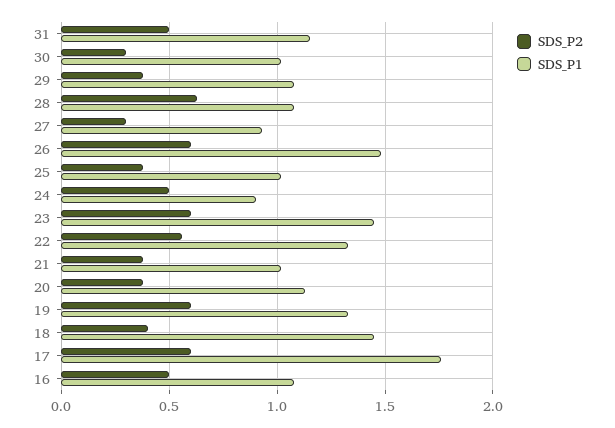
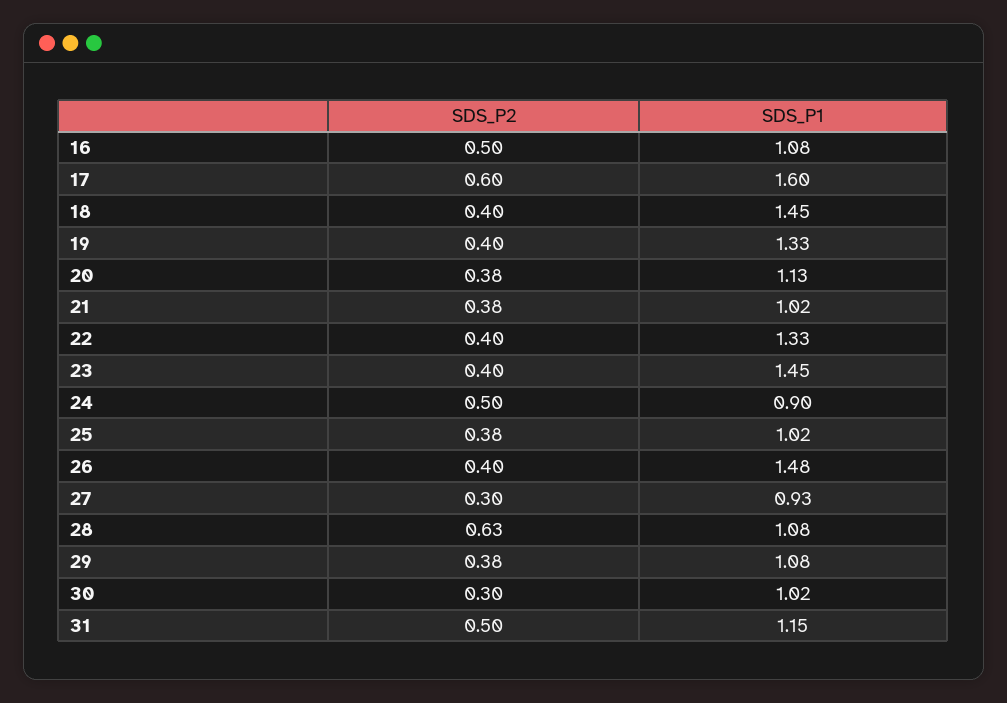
SDS_P2, 26: 0.6 -> 0.4
SDS_P2, 23: 0.6 -> 0.4
SDS_P2, 22: 0.55 -> 0.4
SDS_P2, 19: 0.6 -> 0.4
SDS_P1, 17: 1.75 -> 1.6

